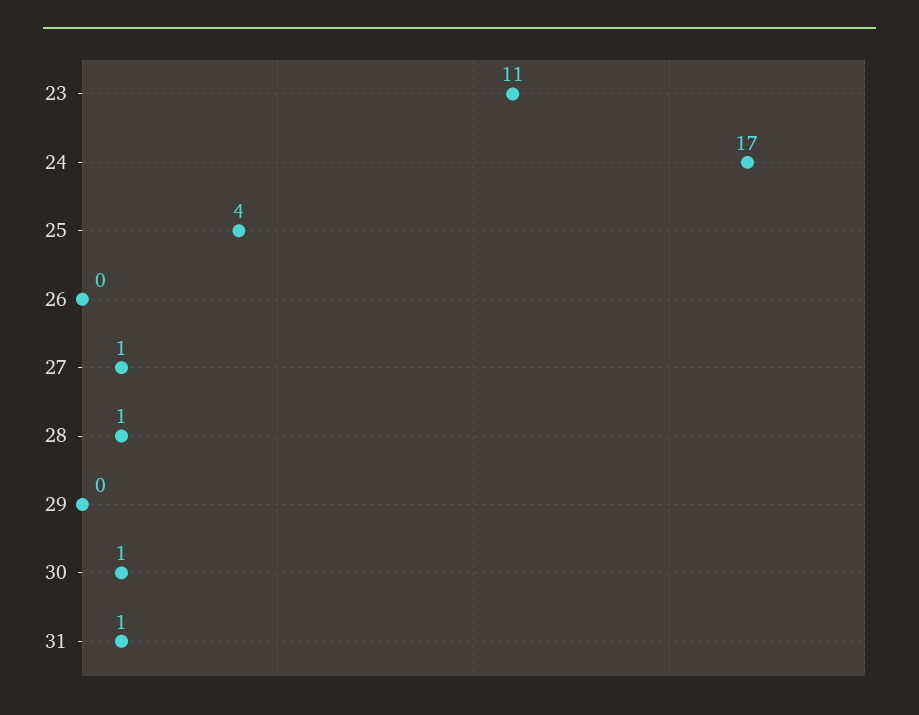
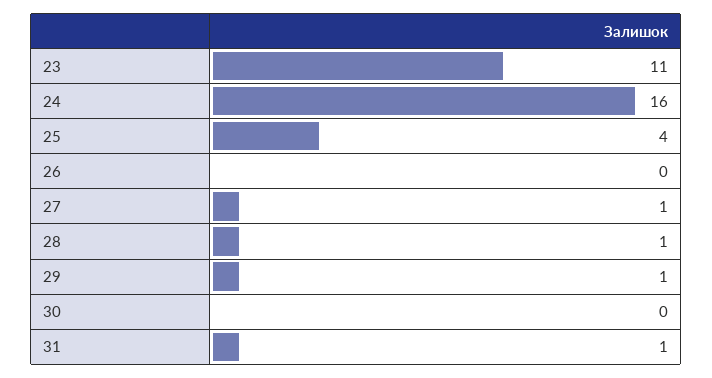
24: 17 -> 16
29: 0 -> 1
30: 1 -> 0

